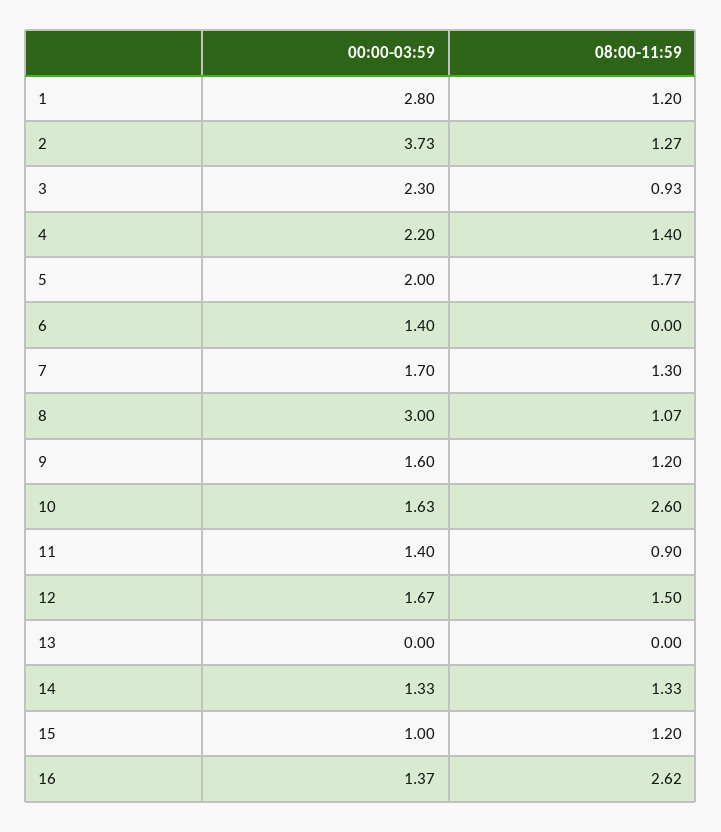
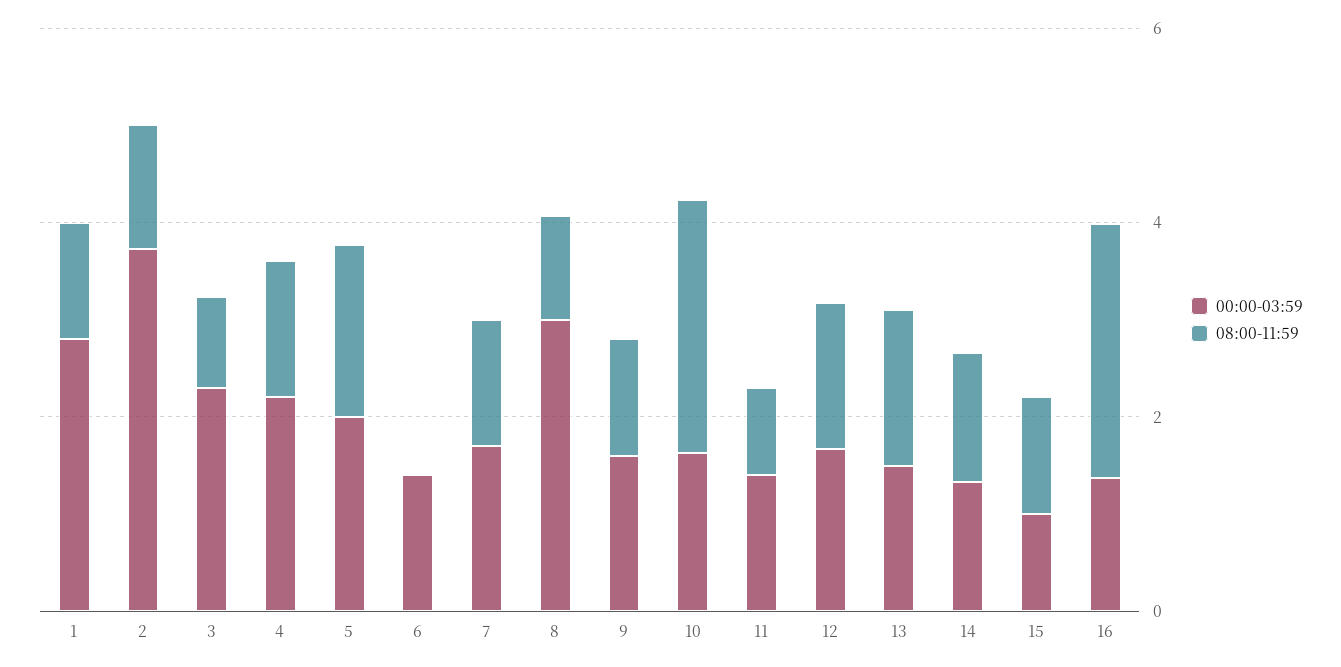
00:00-03:59, 13: 0 -> 1.5
08:00-11:59, 13: 0 -> 1.5

